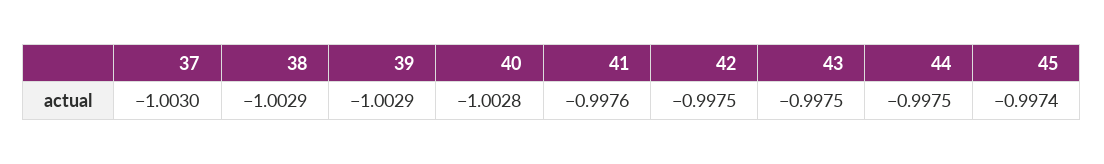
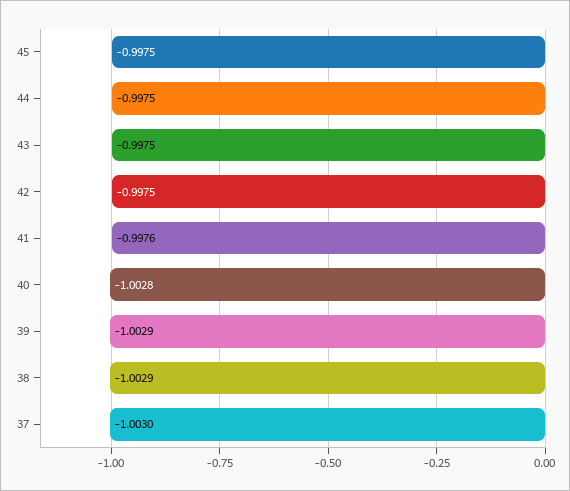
45: -0.9974 -> -0.9975

